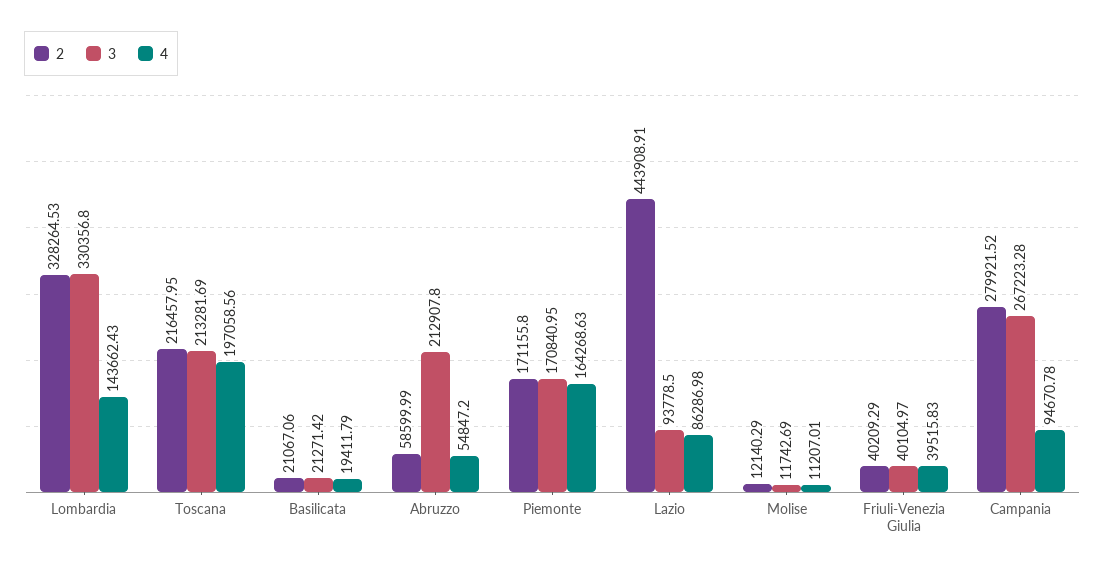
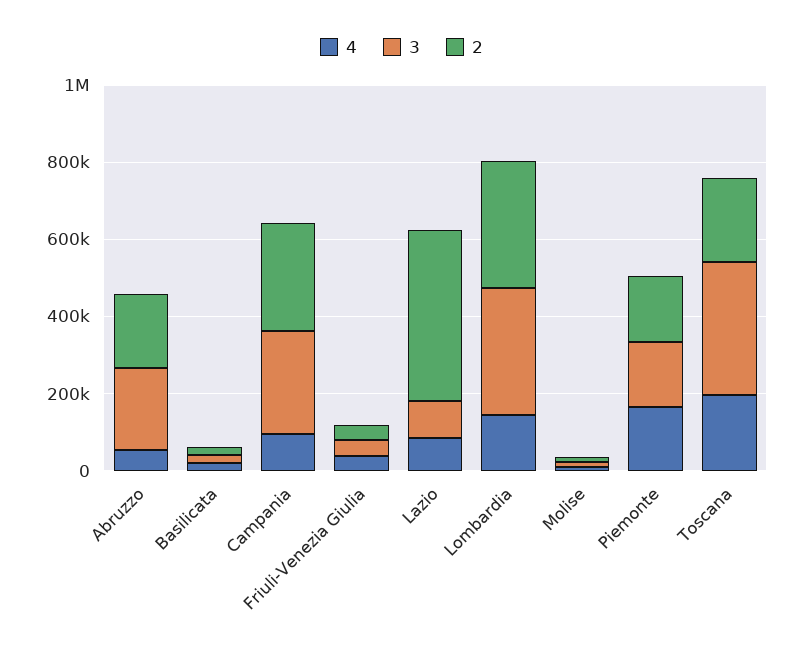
3, Toscana: 213281.69 -> 350000
2, Abruzzo: 58599.99 -> 200000

